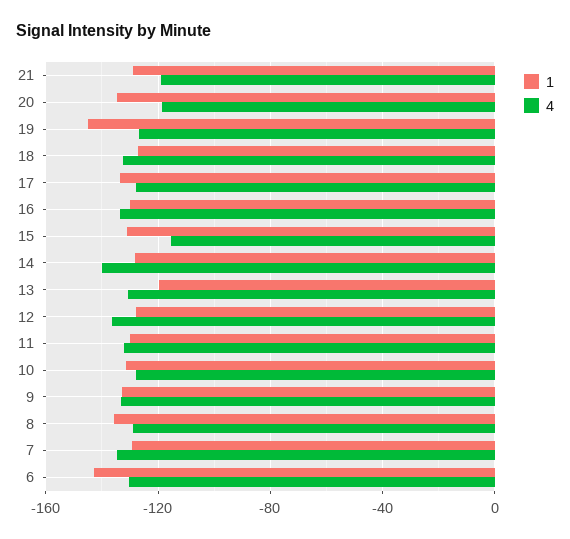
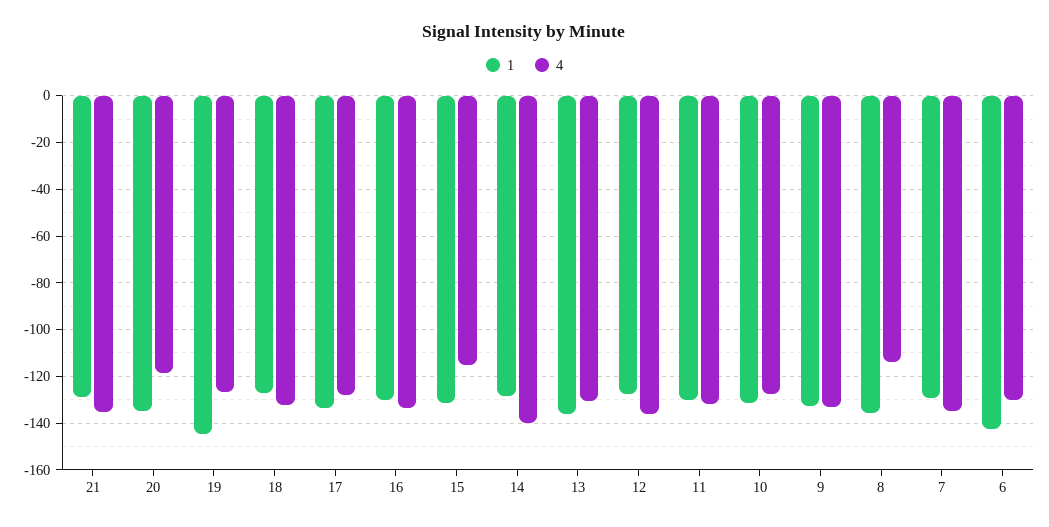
4, 21: -120 -> -135
1, 13: -120 -> -135
4, 8: -130 -> -115

